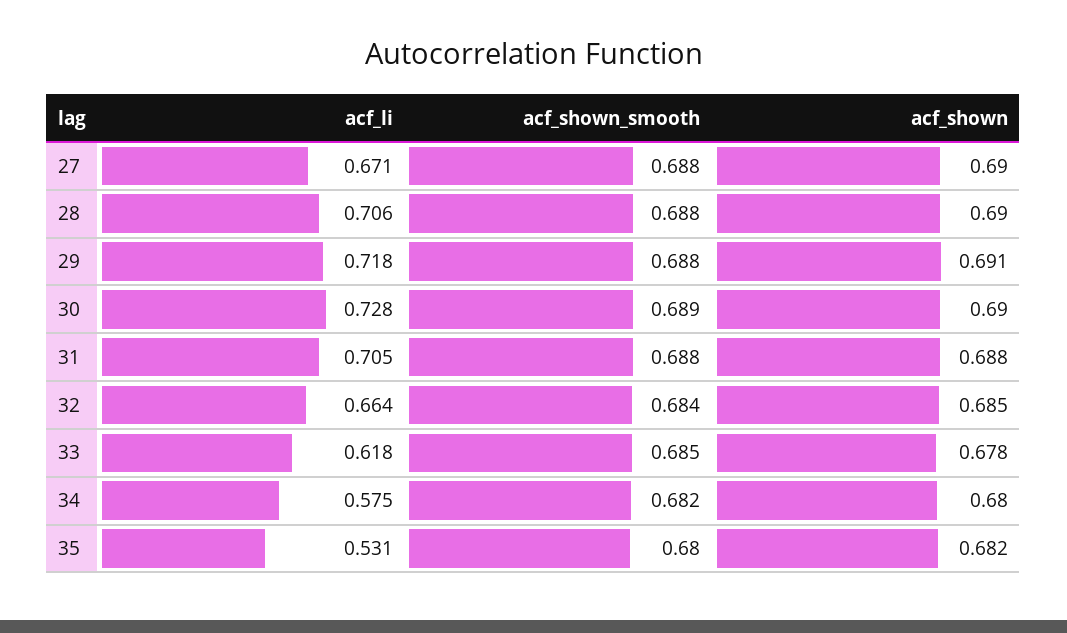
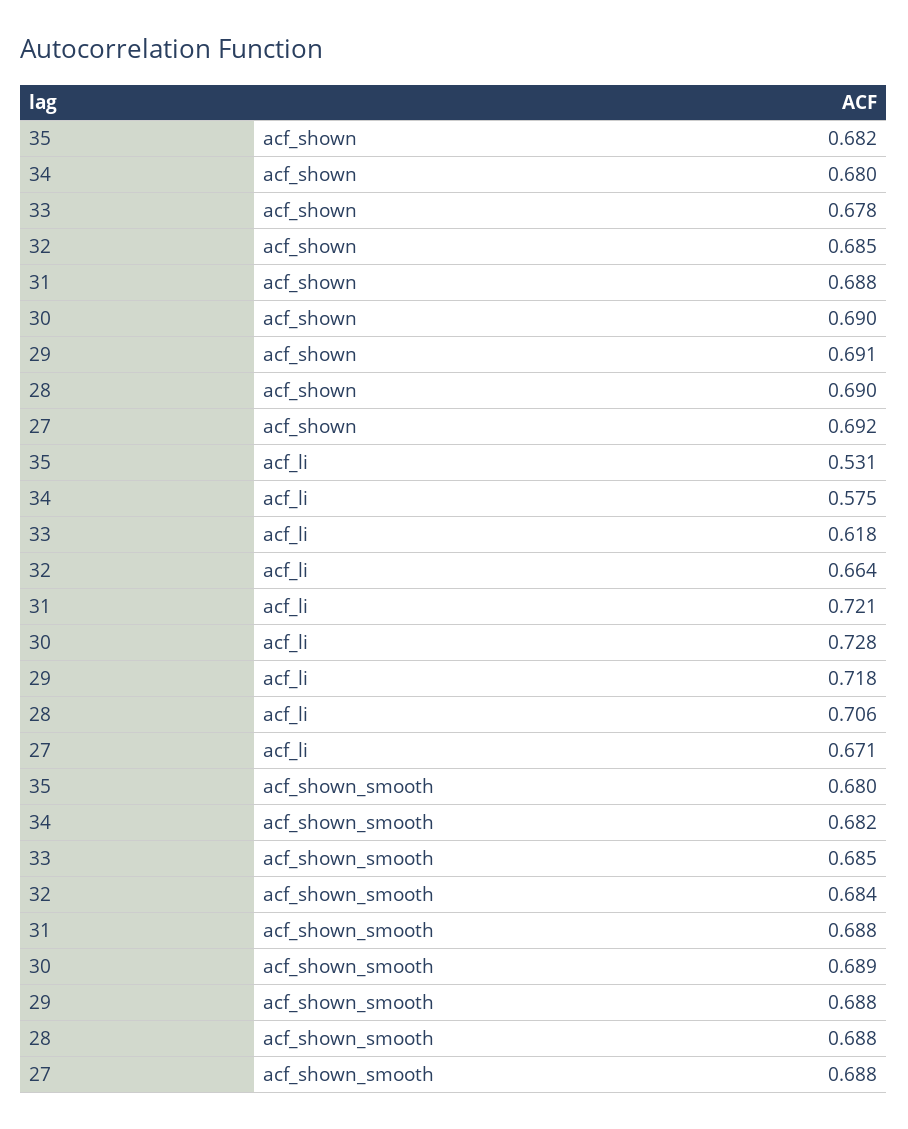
acf_shown, 27: 0.69 -> 0.692
acf_li, 31: 0.705 -> 0.721

